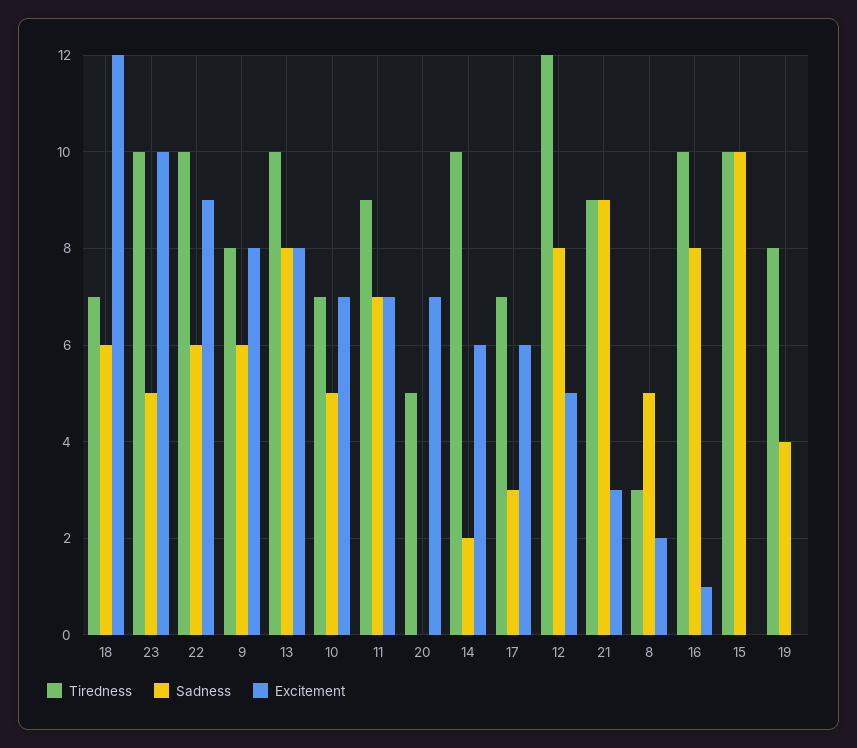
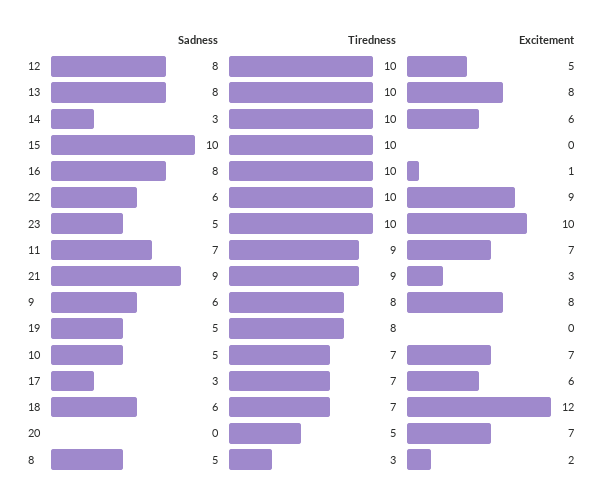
Sadness, 14: 2 -> 3
Tiredness, 12: 12 -> 10
Sadness, 19: 4 -> 5

